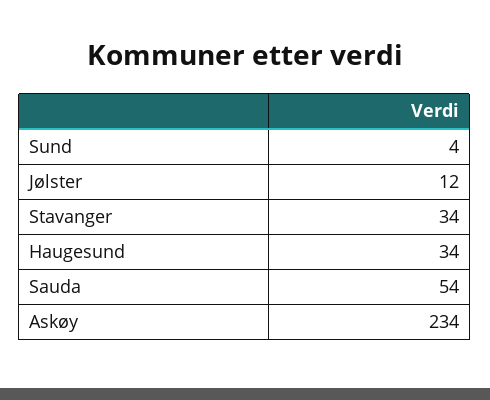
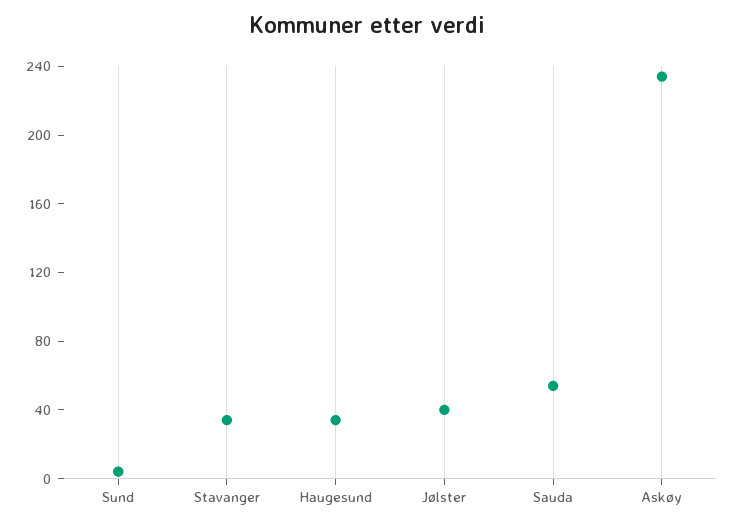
Jølster: 12 -> 40

